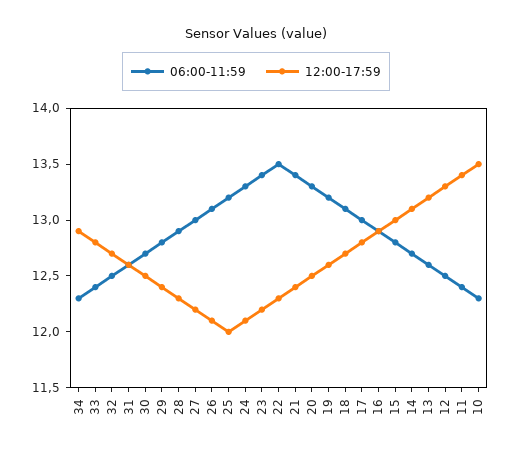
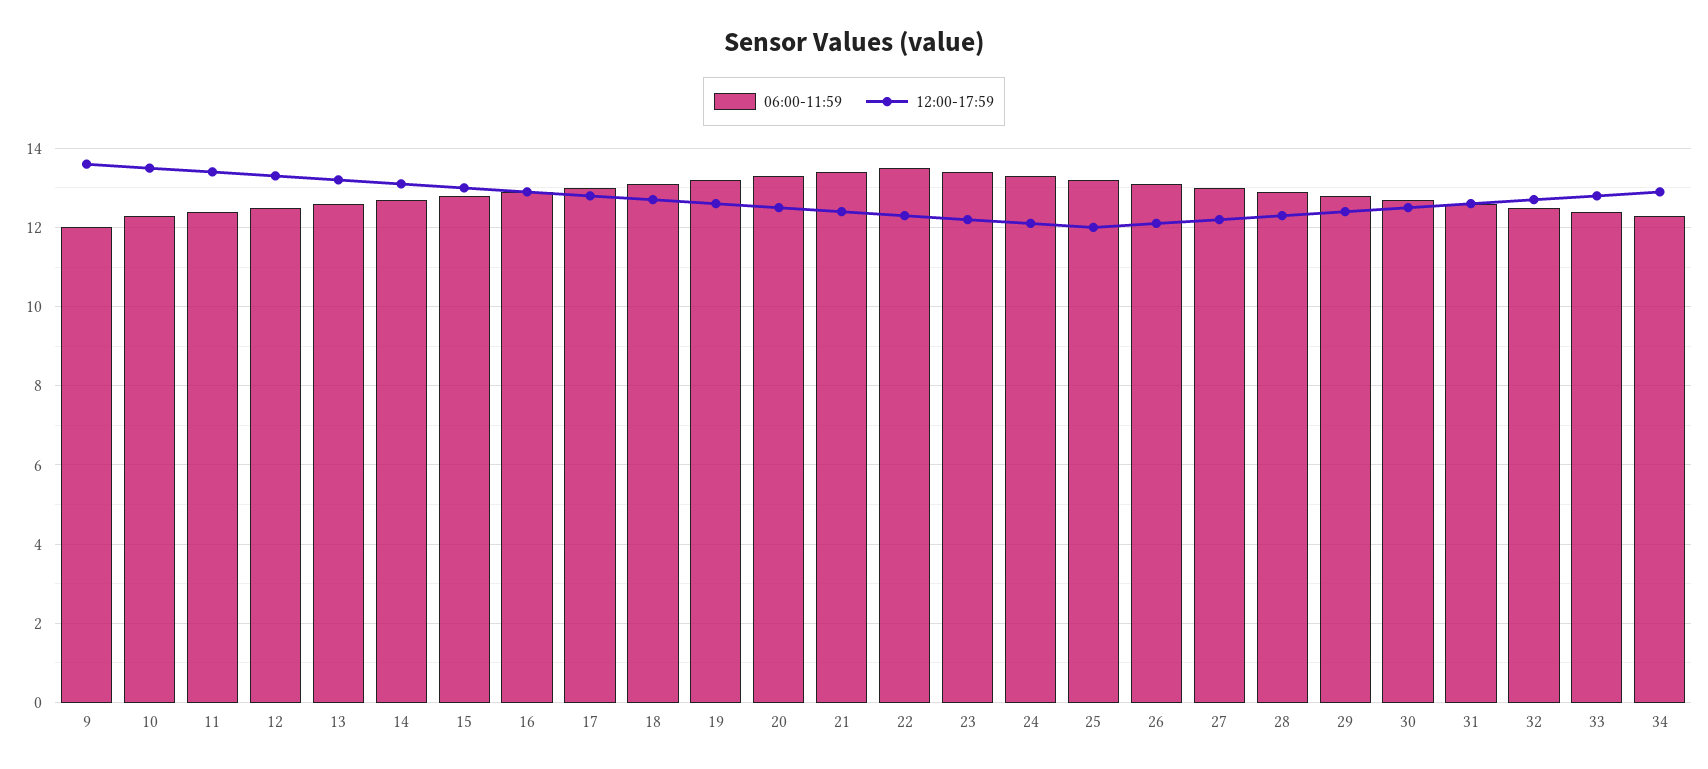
06:00-11:59, 9: none -> 12
12:00-17:59, 9: none -> 13.5

